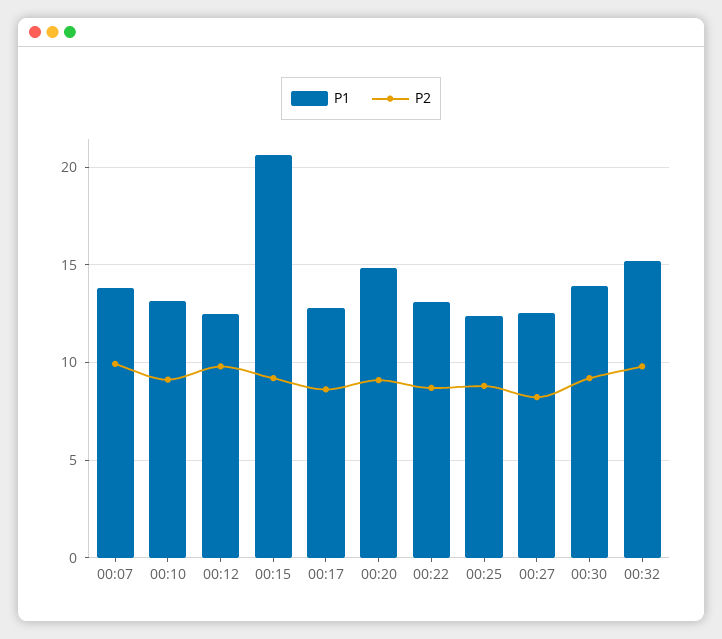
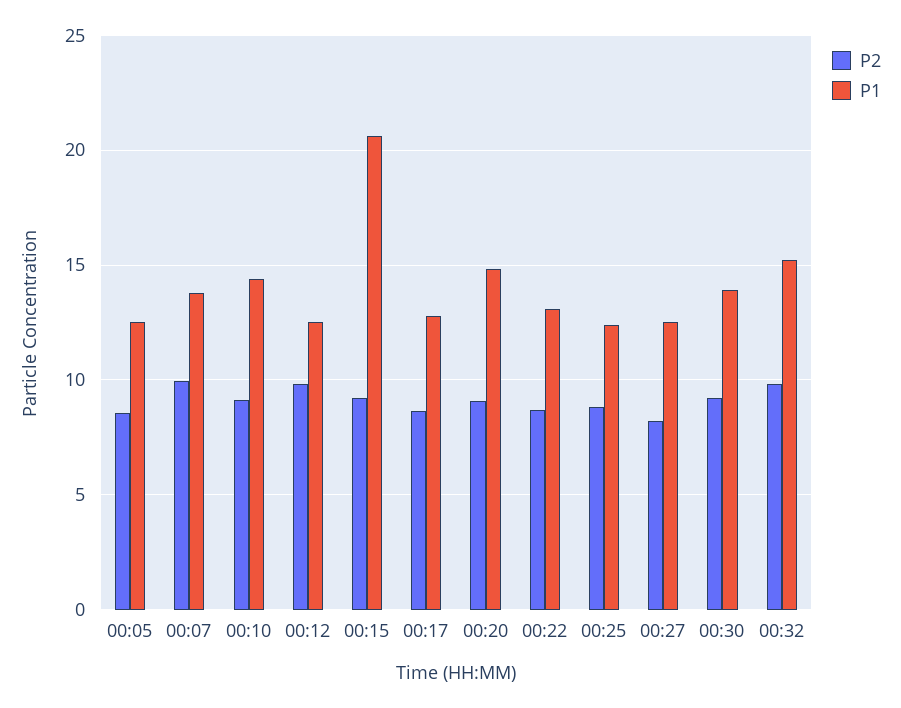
P1, 00:10: 13 -> 14.5
P2, 00:05: none -> 8.5
P1, 00:05: none -> 12.5

